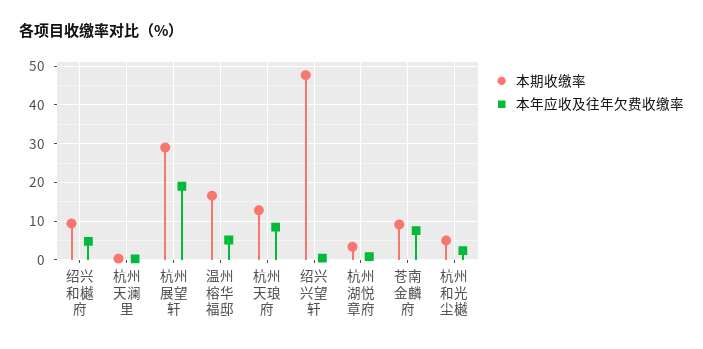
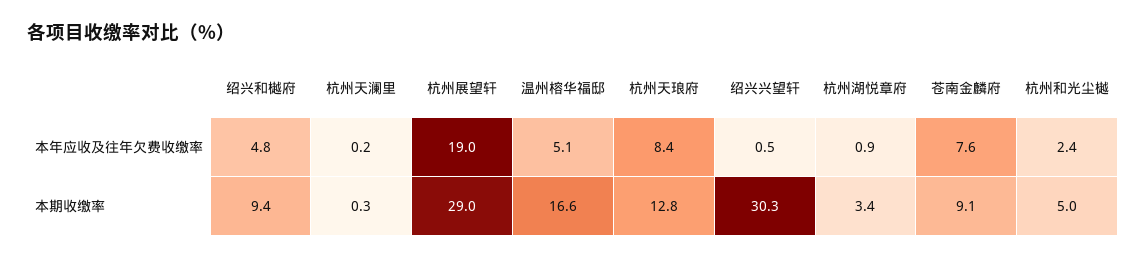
本期收缴率, 绍兴兴望轩: 48 -> 30.3

